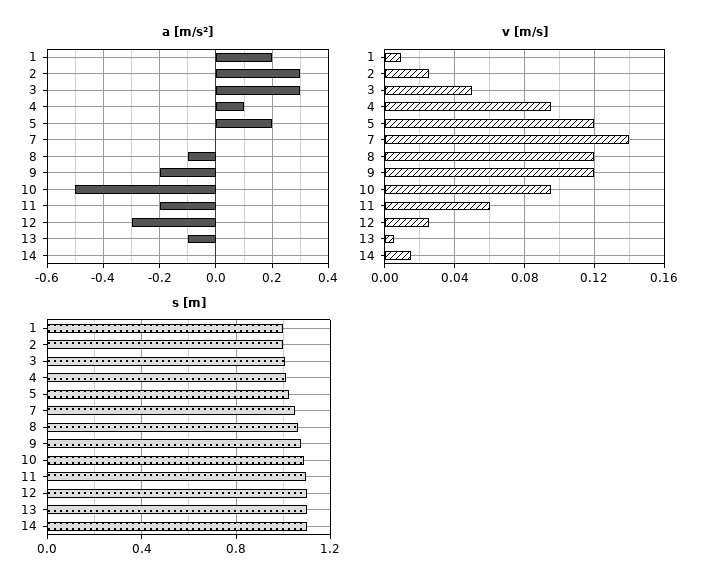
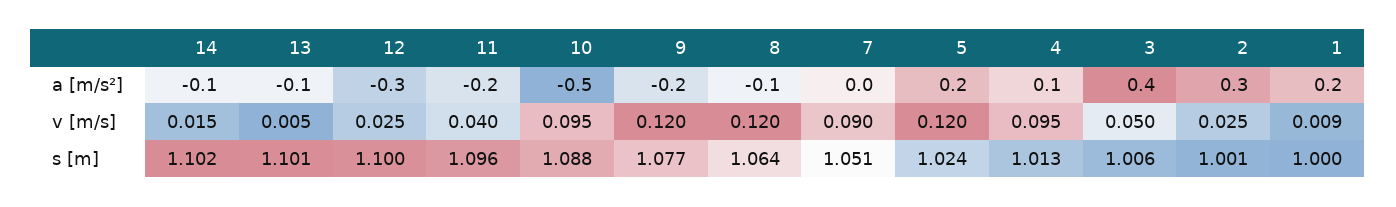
a [m/s²], 3: 0.3 -> 0.4
a [m/s²], 14: 0 -> -0.1
v [m/s], 7: 0.14 -> 0.09
v [m/s], 11: 0.06 -> 0.04

